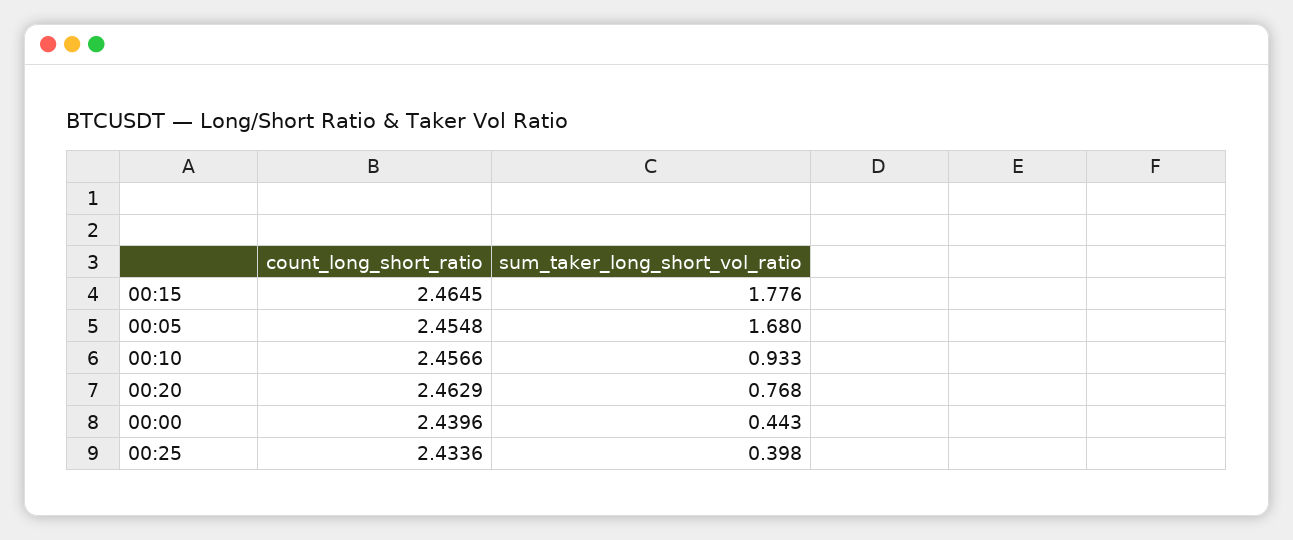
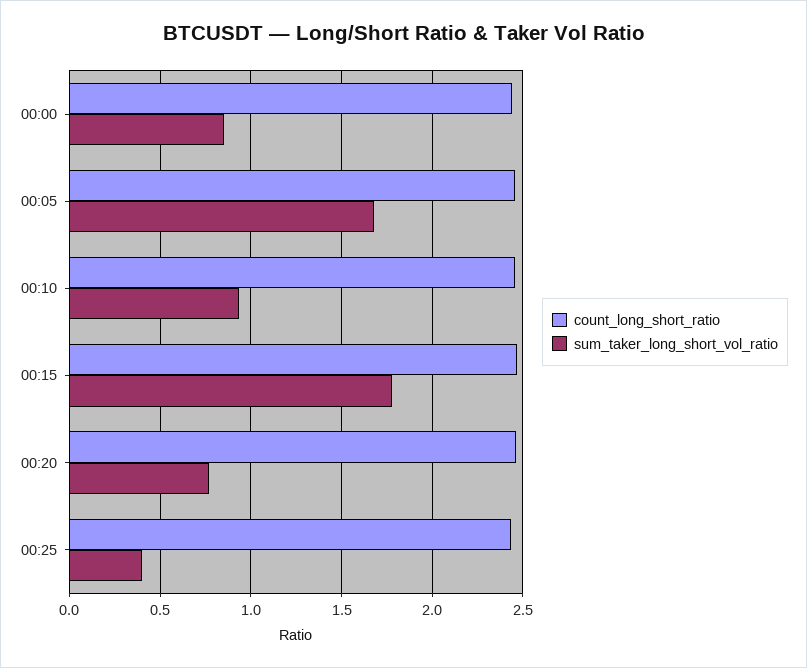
sum_taker_long_short_vol_ratio, 00:00: 0.443 -> 0.85

